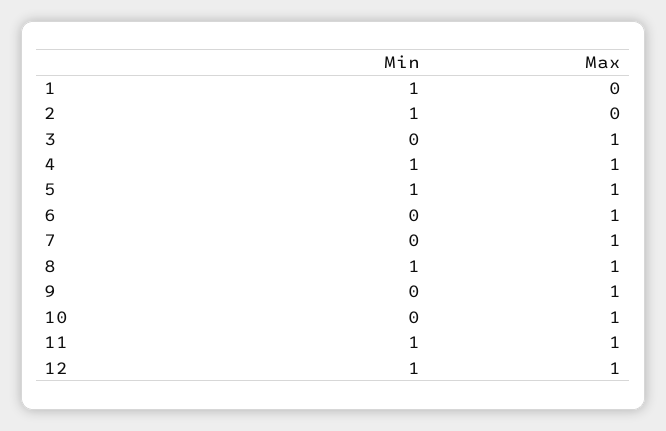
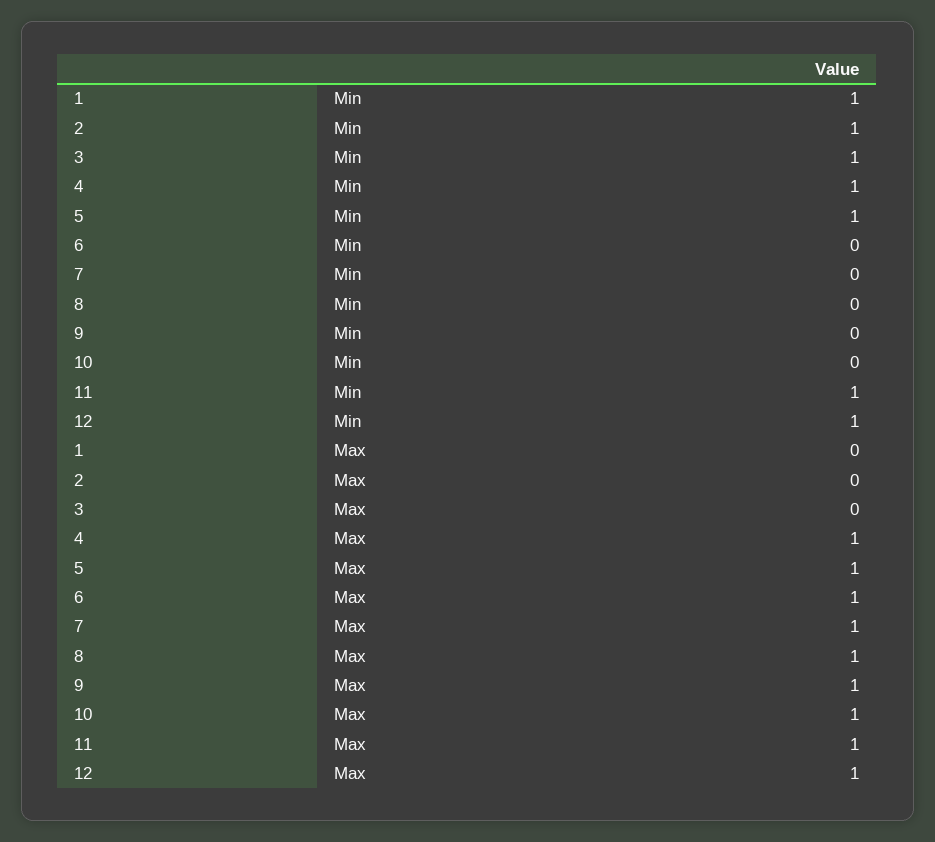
Min, 3: 0 -> 1
Max, 3: 1 -> 0
Min, 8: 1 -> 0

